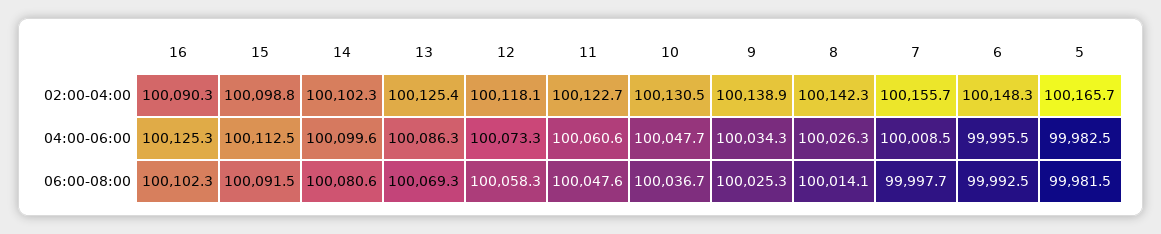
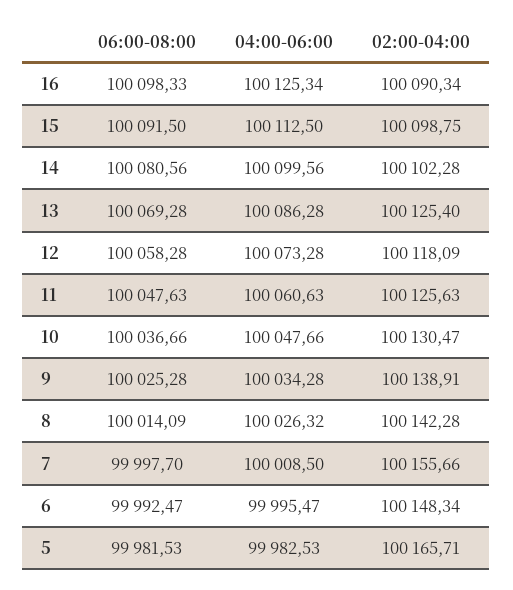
11, 02:00-04:00: 100122.7 -> 100125.63
16, 06:00-08:00: 100102.3 -> 100098.33

